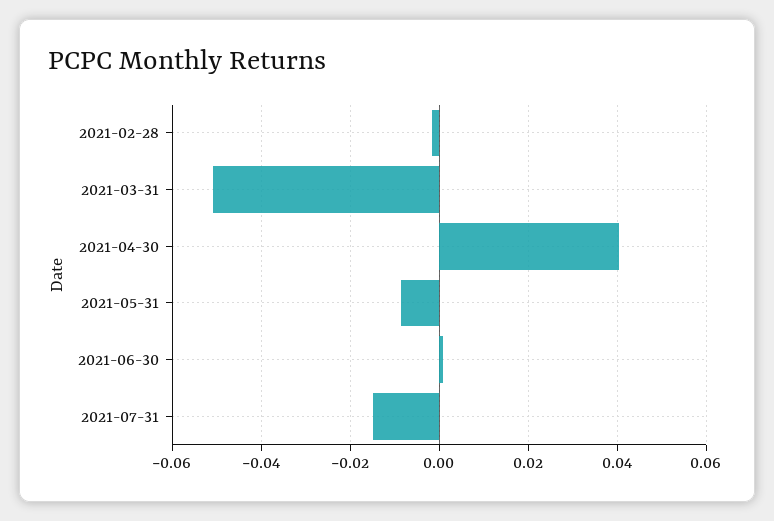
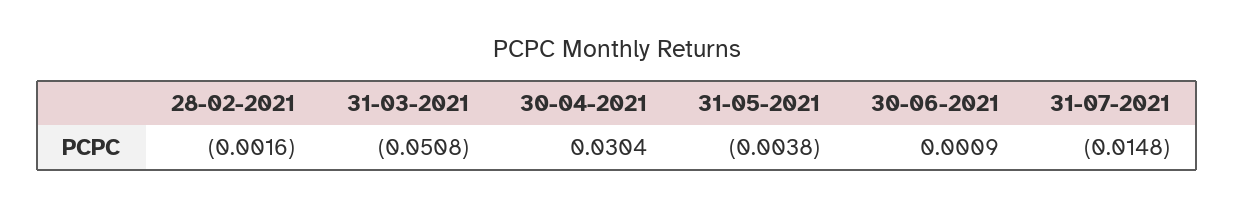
2021-04-30: 0.04 -> 0.0304
2021-05-31: -0.008 -> -0.0038

